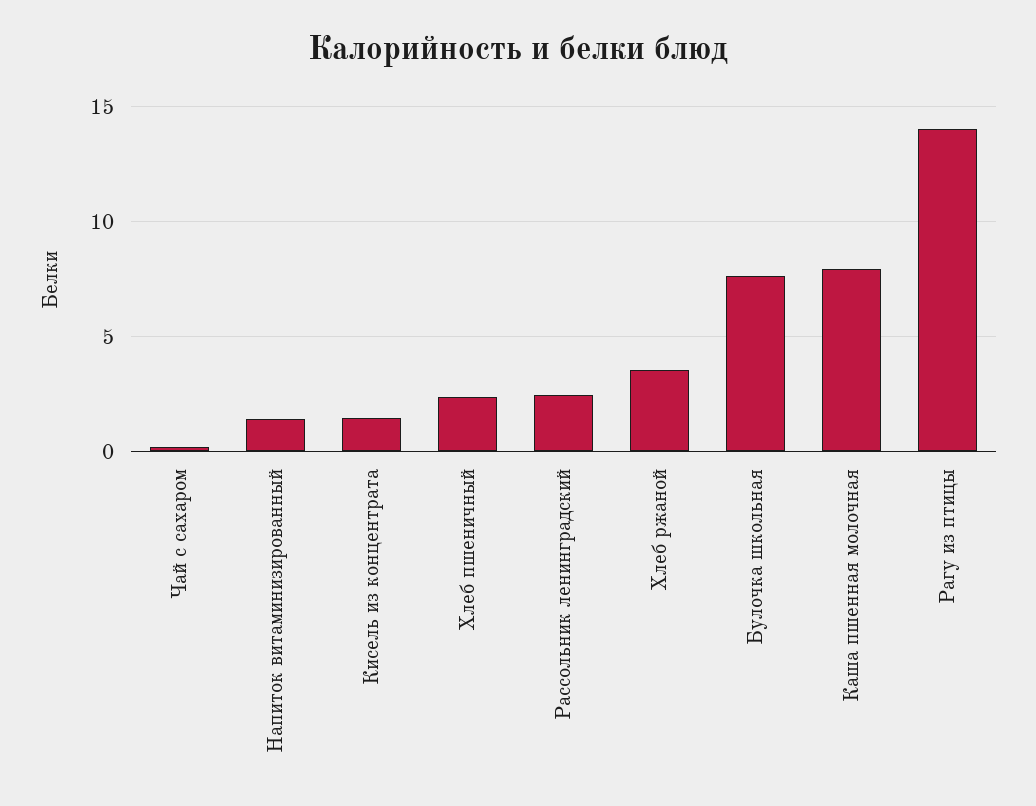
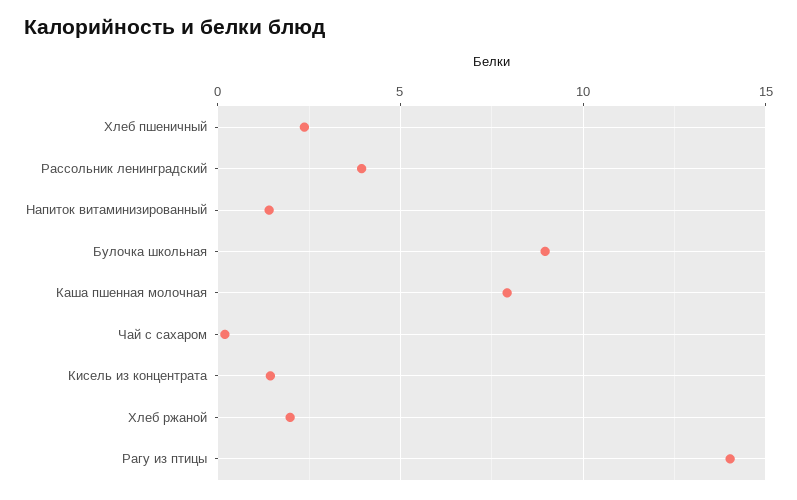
Рассольник ленинградский: 2.5 -> 4
Хлеб ржаной: 3.5 -> 2
Булочка школьная: 7.5 -> 9

